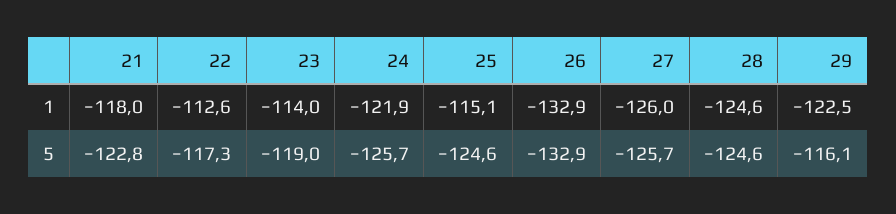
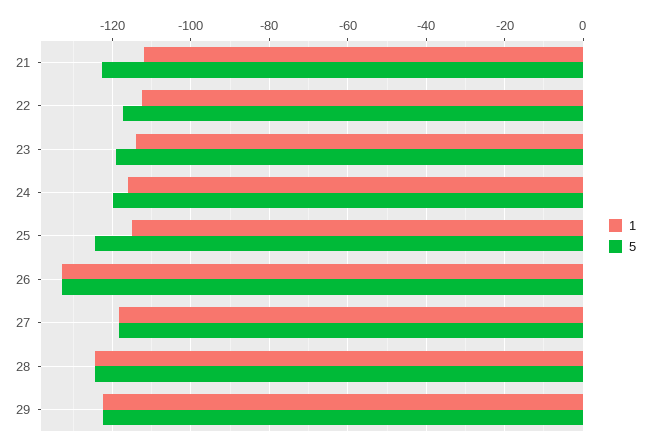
1, 21: -118 -> -112
1, 24: -121.9 -> -116
1, 27: -126 -> -118
5, 24: -125.7 -> -120
5, 27: -125.7 -> -118
5, 29: -116.1 -> -122

